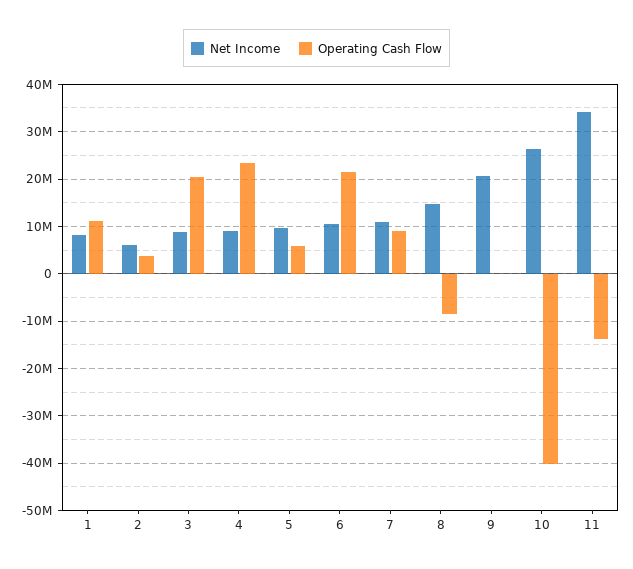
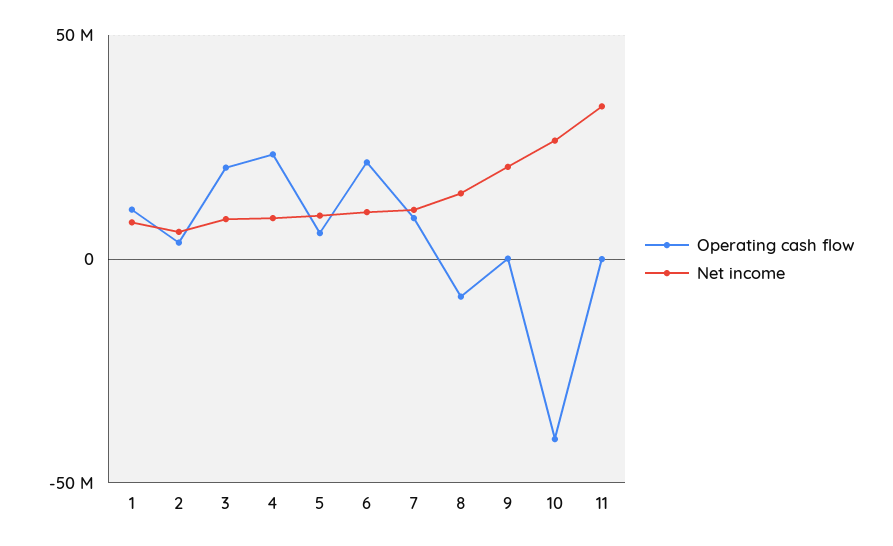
Operating Cash Flow, 11: -14000000 -> 0

